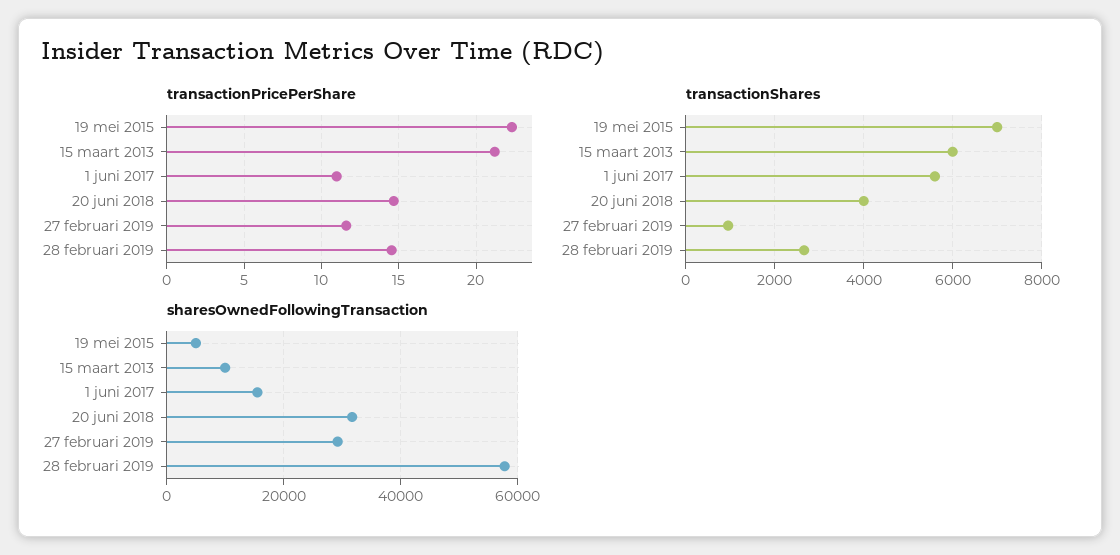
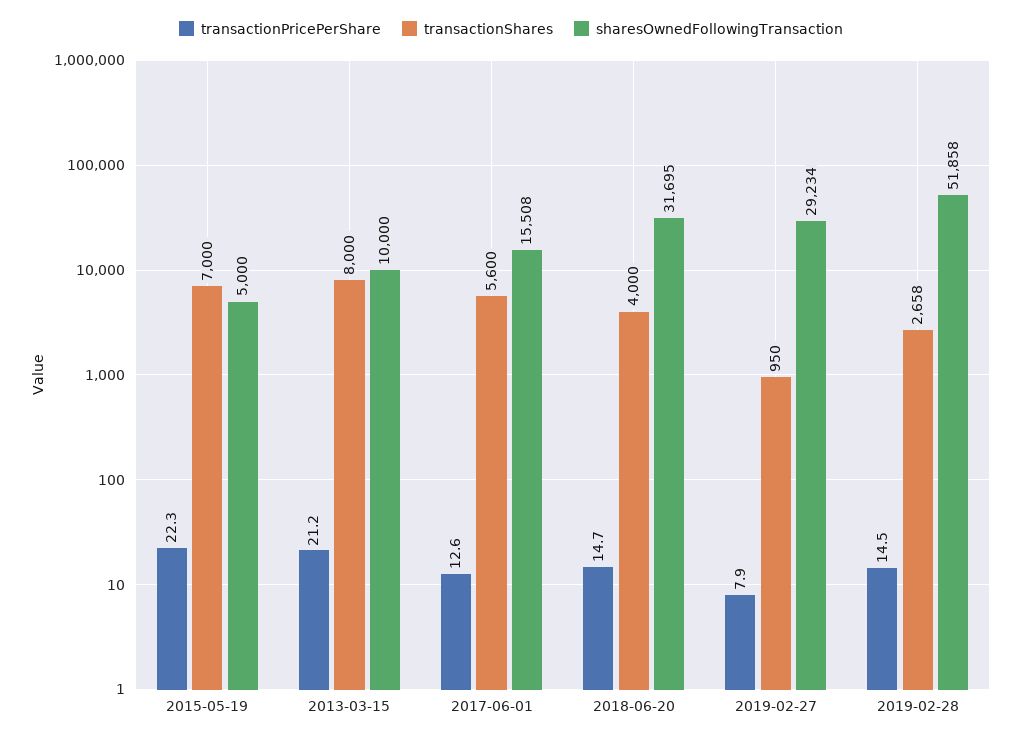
transactionPricePerShare, 1 juni 2017: 11 -> 12.6
transactionPricePerShare, 27 februari 2019: 11.5 -> 7.9
transactionShares, 15 maart 2013: 6000 -> 8000
sharesOwnedFollowingTransaction, 28 februari 2019: 58000 -> 51858

